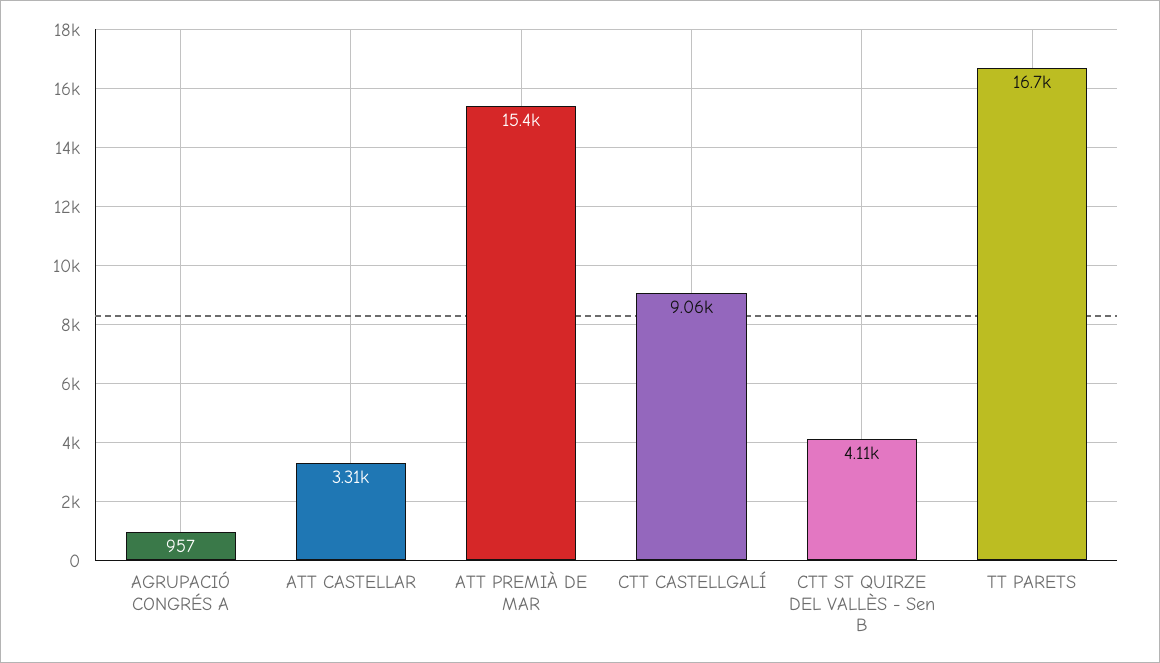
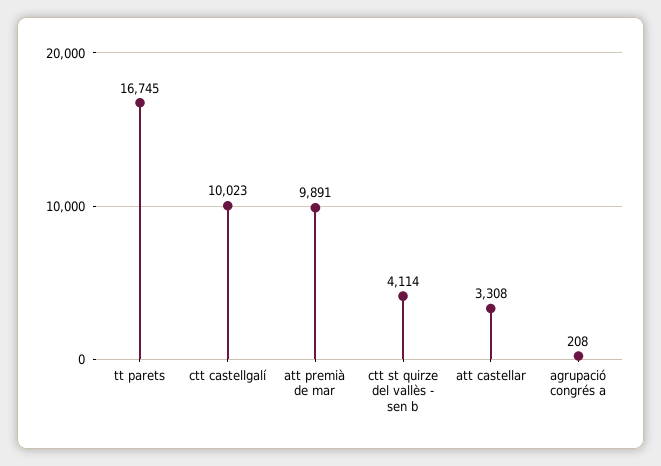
AGRUPACIÓ CONGRÉS A: 957 -> 208
ATT PREMIÀ DE MAR: 15400 -> 9891
CTT CASTELLGALÍ: 9060 -> 10023

